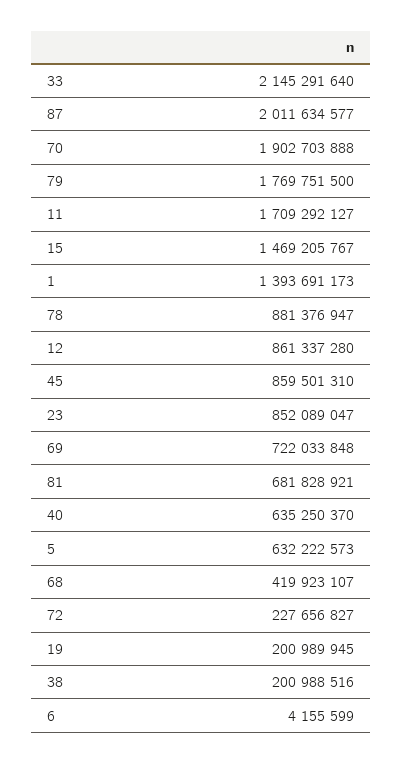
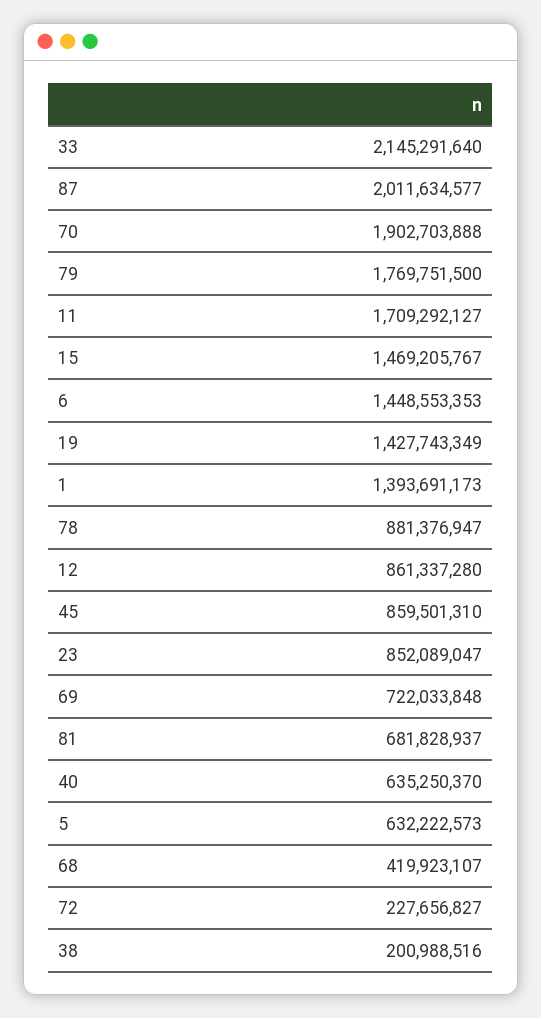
81: 681828921 -> 681828937
19: 200989945 -> 1427743349
6: 4155599 -> 1448553353

